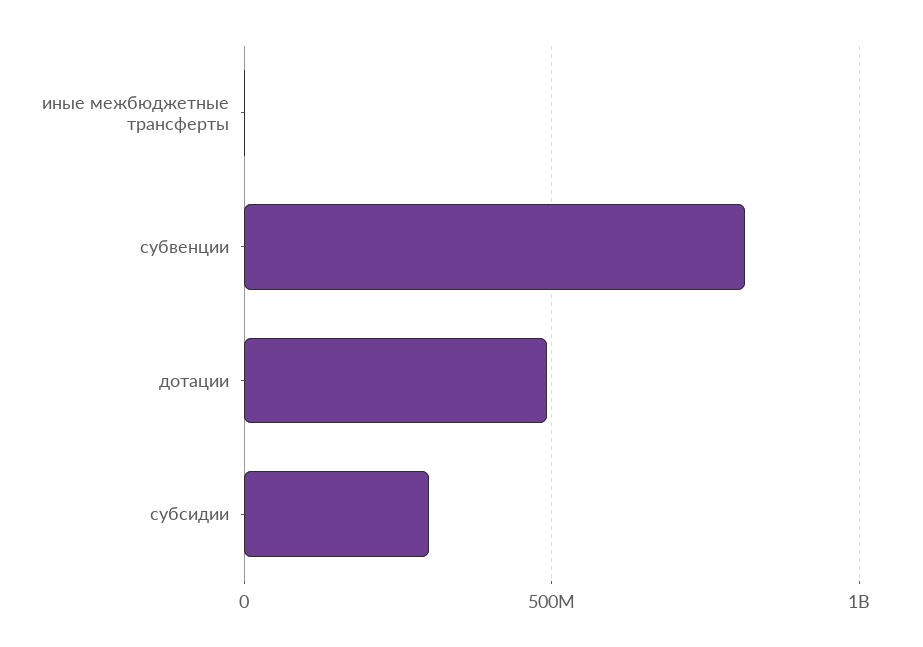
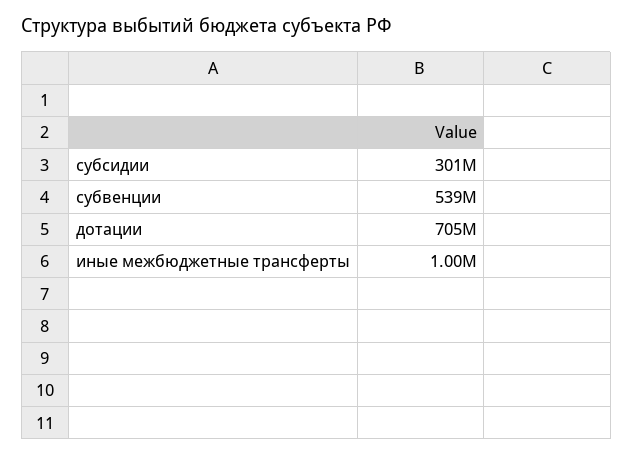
субвенции: 800000000 -> 539000000
дотации: 500000000 -> 705000000

